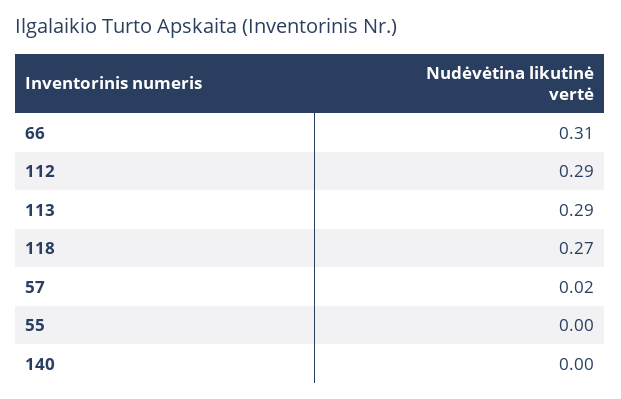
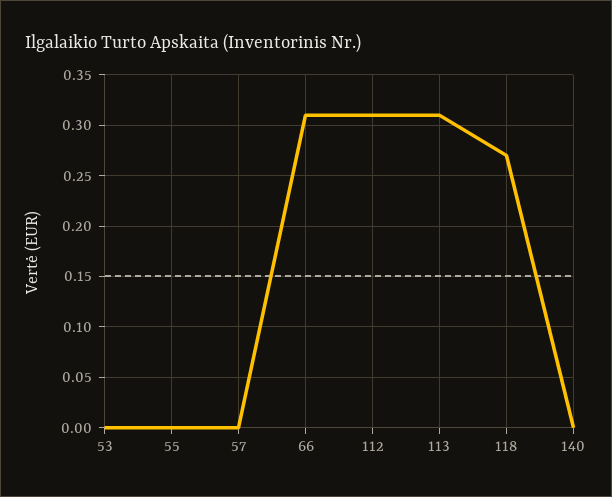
112: 0.29 -> 0.31
113: 0.29 -> 0.31
57: 0.02 -> 0
53: none -> 0

